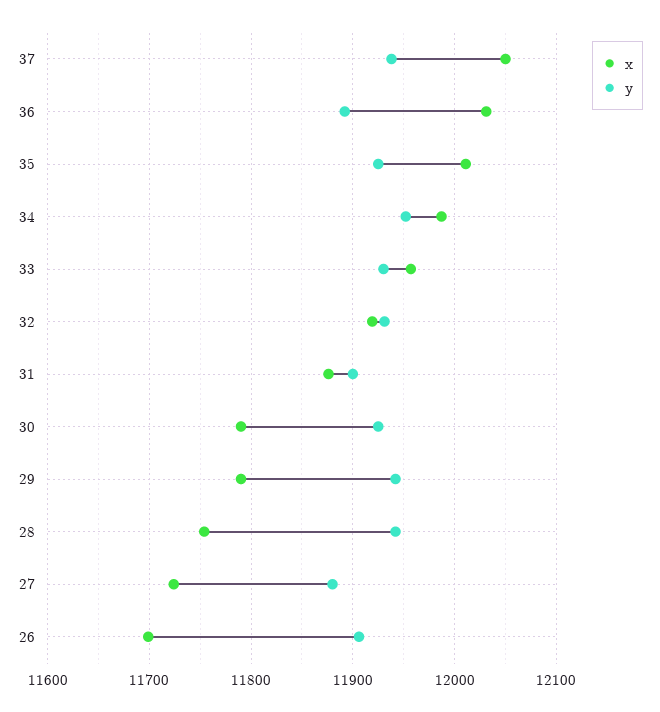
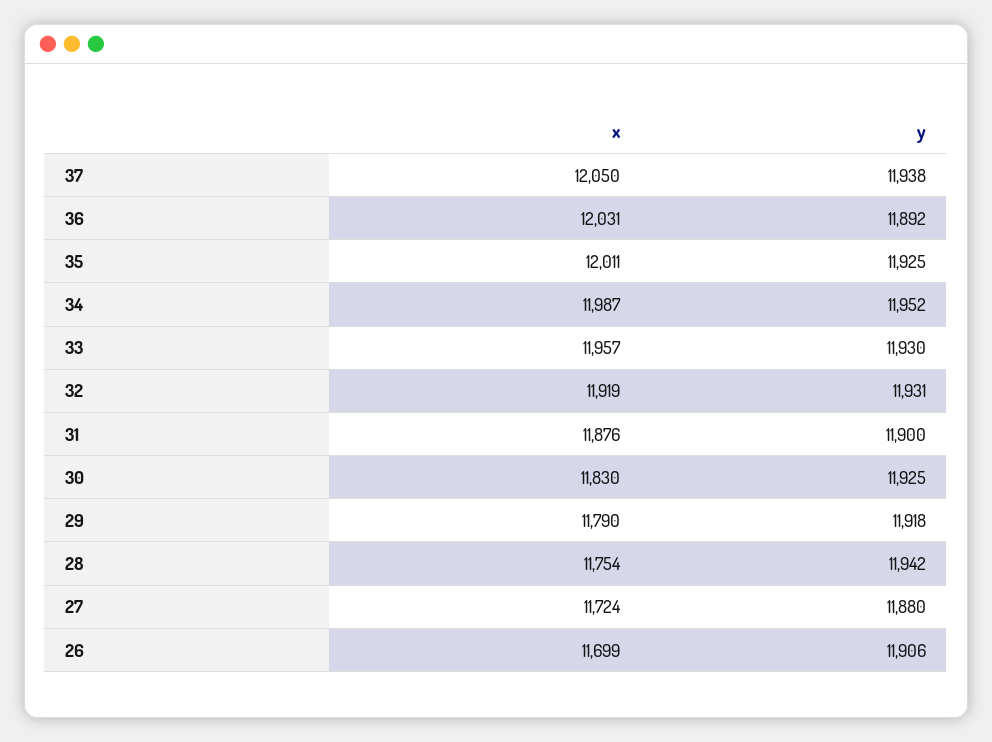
x, 30: 11790 -> 11830
y, 29: 11940 -> 11918

